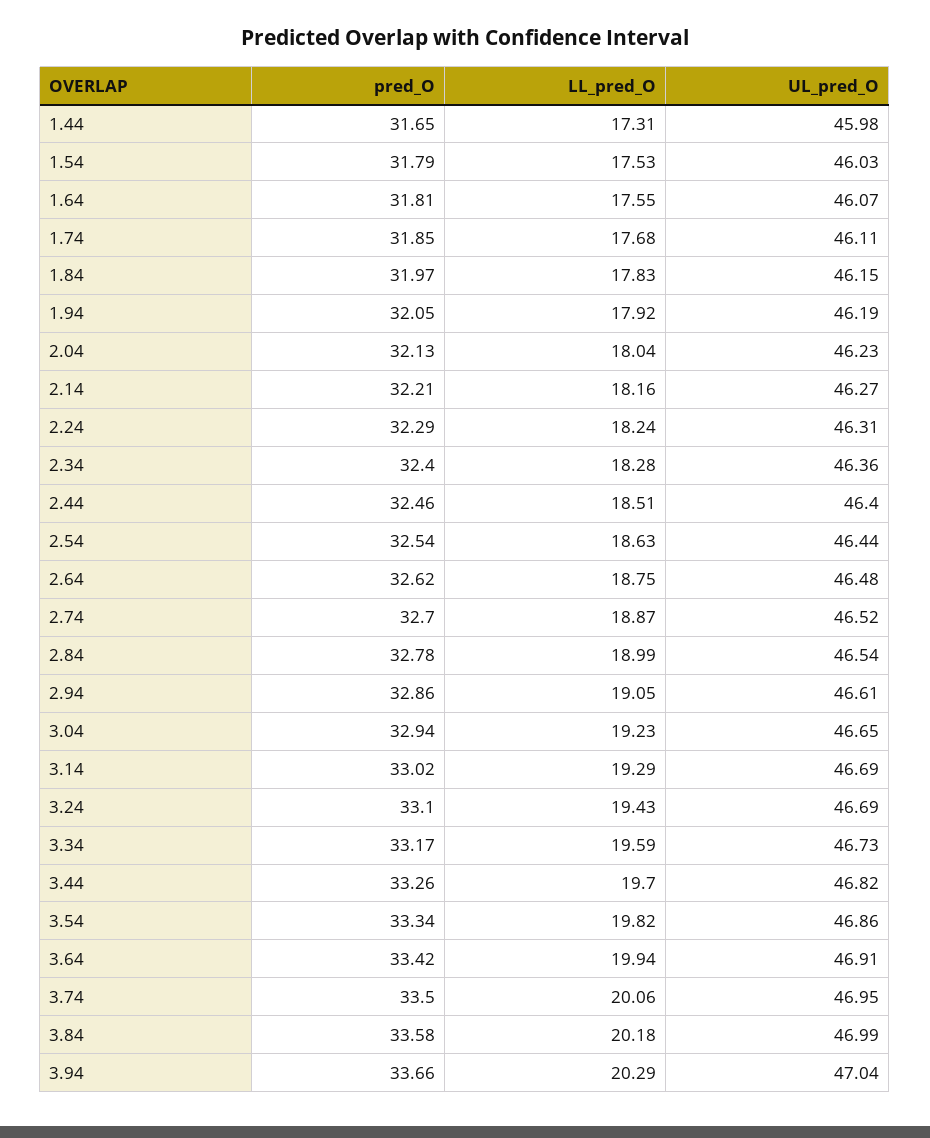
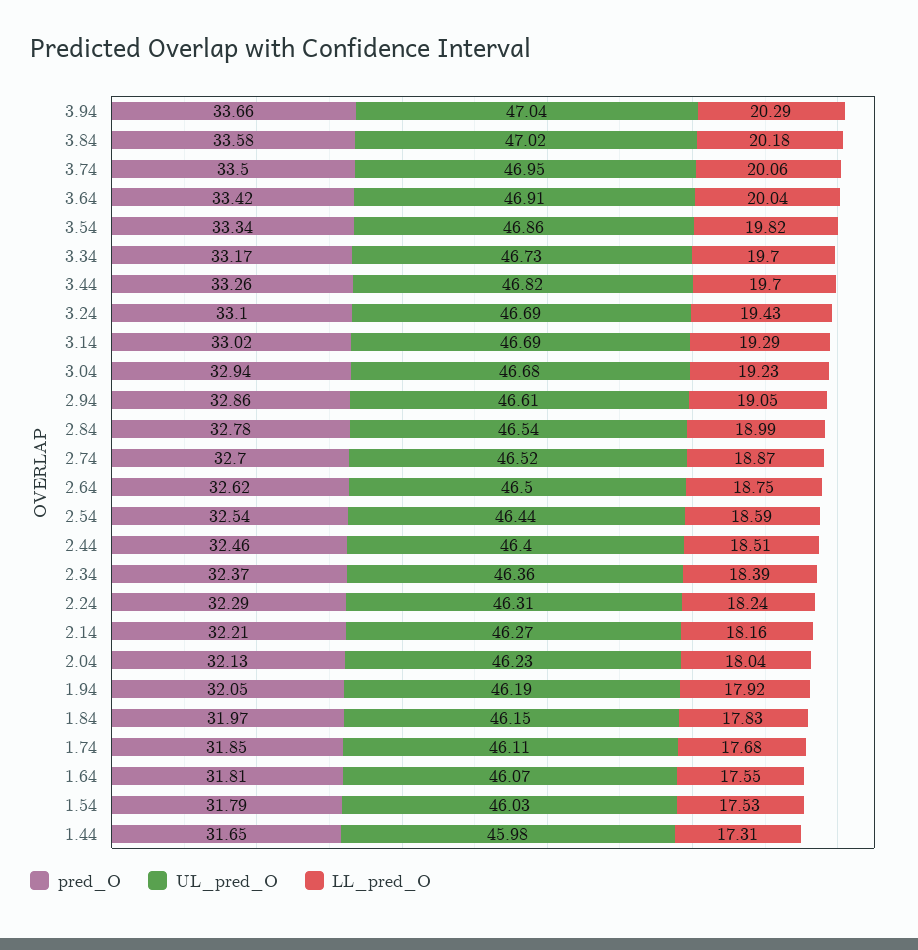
pred_O, 2.34: 32.4 -> 32.37
LL_pred_O, 2.34: 18.28 -> 18.39
LL_pred_O, 2.54: 18.63 -> 18.59
UL_pred_O, 2.64: 46.48 -> 46.5
UL_pred_O, 3.04: 46.65 -> 46.68
LL_pred_O, 3.34: 19.59 -> 19.7
LL_pred_O, 3.64: 19.94 -> 20.04
UL_pred_O, 3.84: 46.99 -> 47.02

